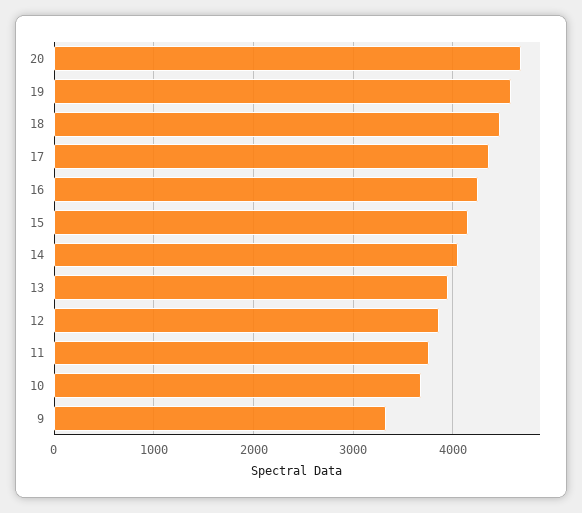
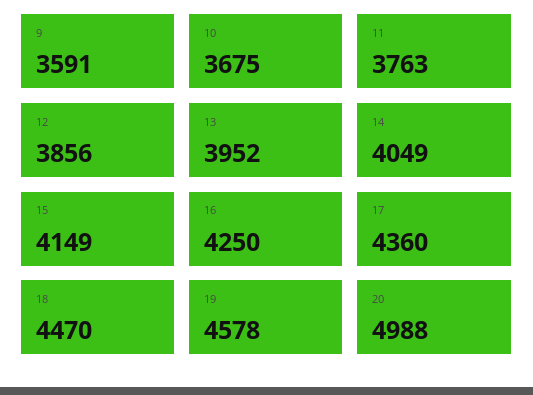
20: 4700 -> 4988
9: 3300 -> 3591

